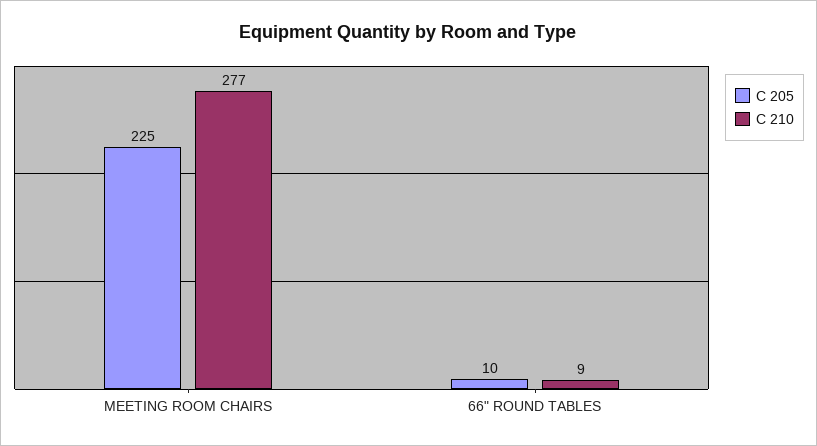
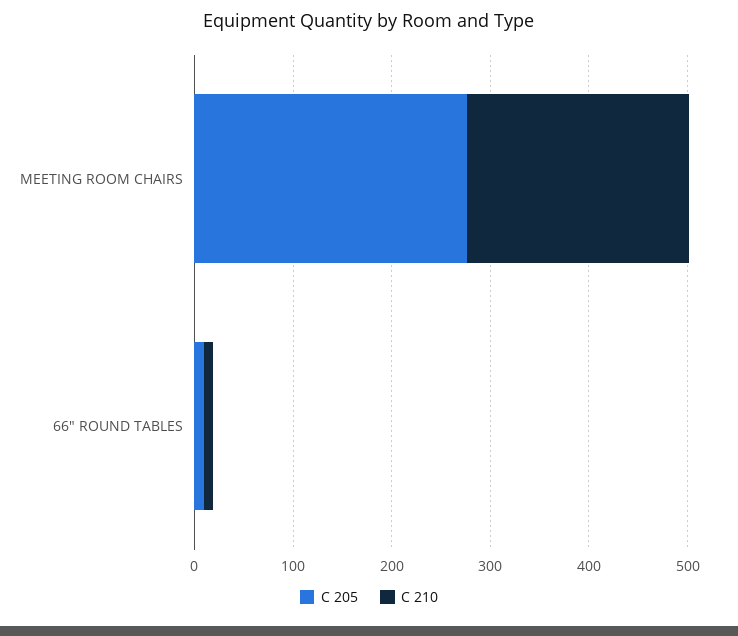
C 205, MEETING ROOM CHAIRS: 225 -> 280
C 210, MEETING ROOM CHAIRS: 277 -> 220

